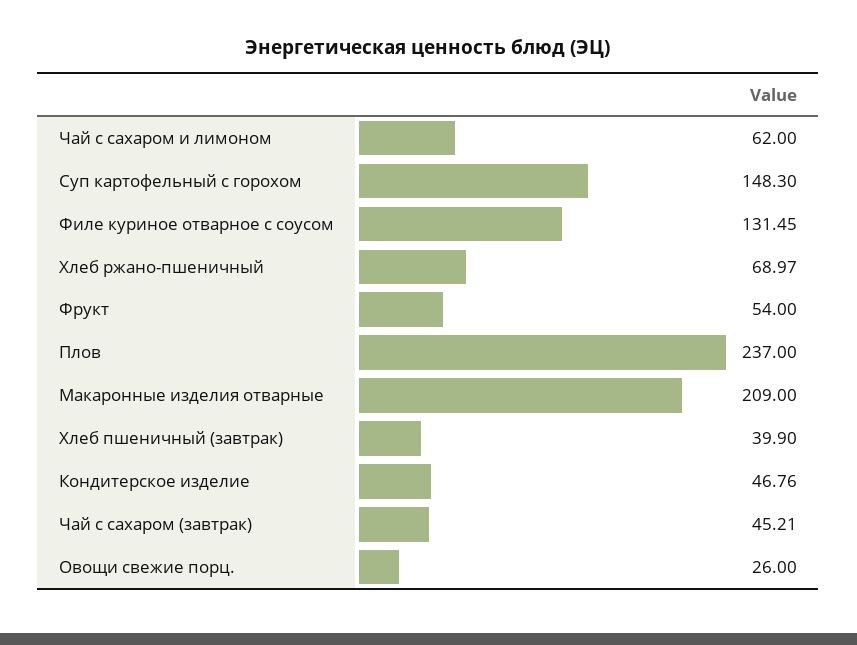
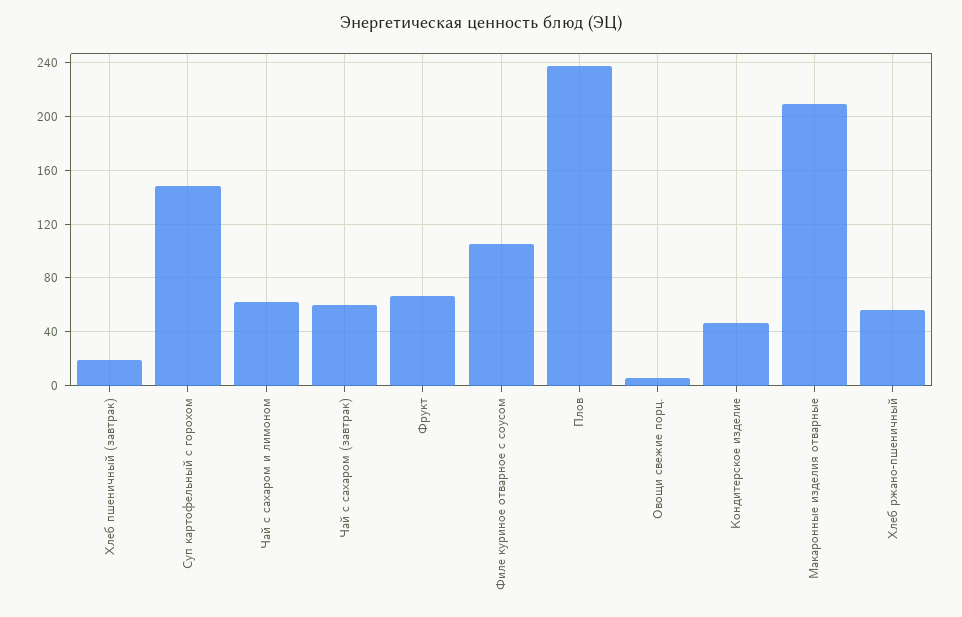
Филе куриное отварное с соусом: 131.45 -> 105
Хлеб ржано-пшеничный: 68.97 -> 55
Фрукт: 54 -> 65
Хлеб пшеничный (завтрак): 39.9 -> 20
Чай с сахаром (завтрак): 45.21 -> 60
Овощи свежие порц.: 26 -> 5

